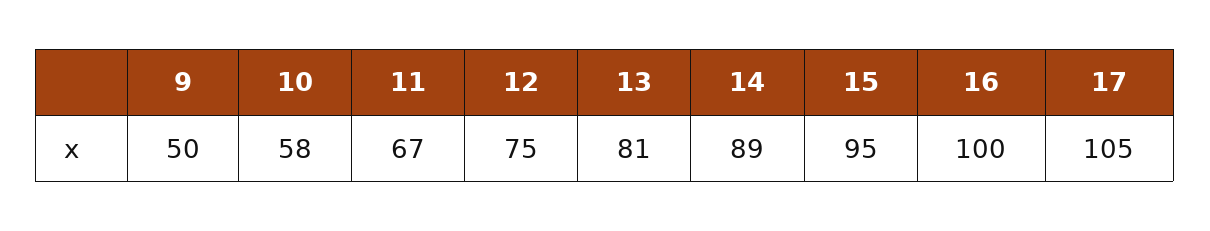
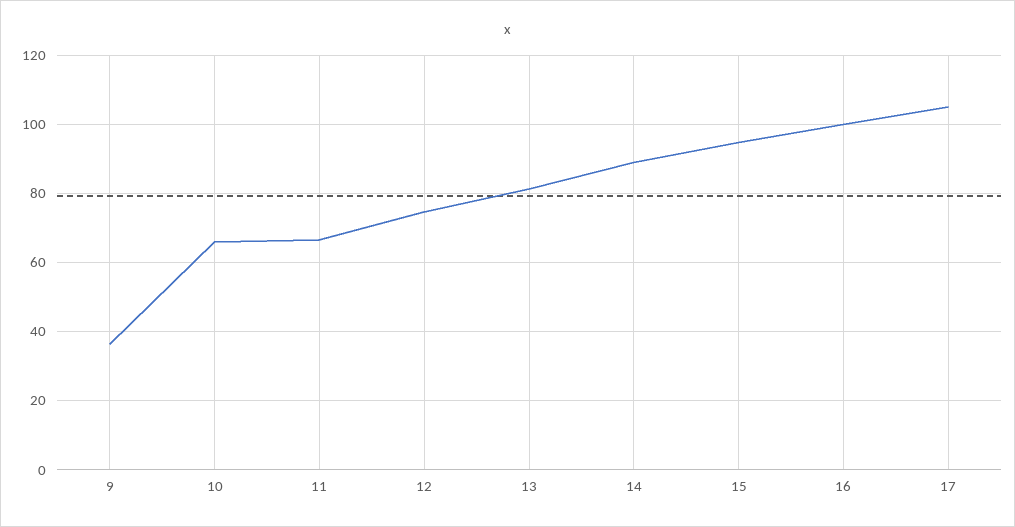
9: 50 -> 36
10: 58 -> 66

